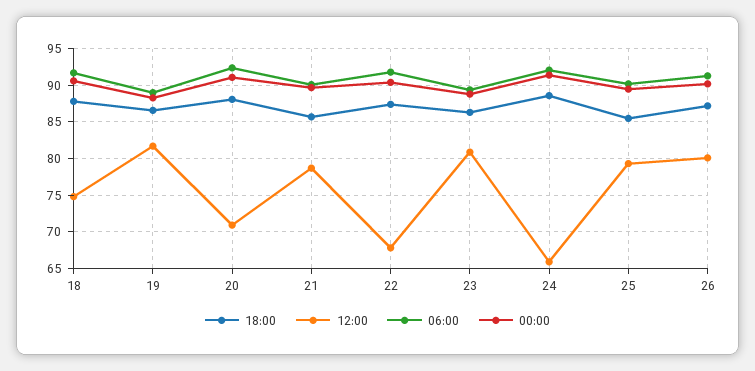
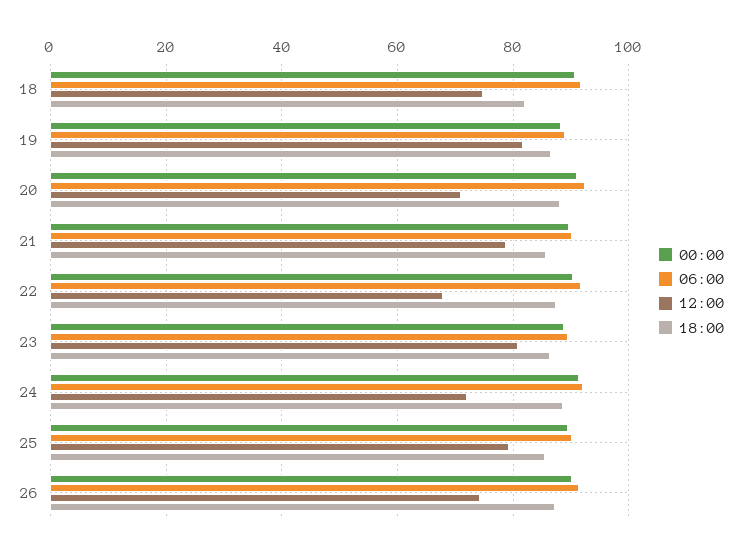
18:00, 18: 88 -> 82
12:00, 24: 66 -> 72
12:00, 26: 80 -> 74

